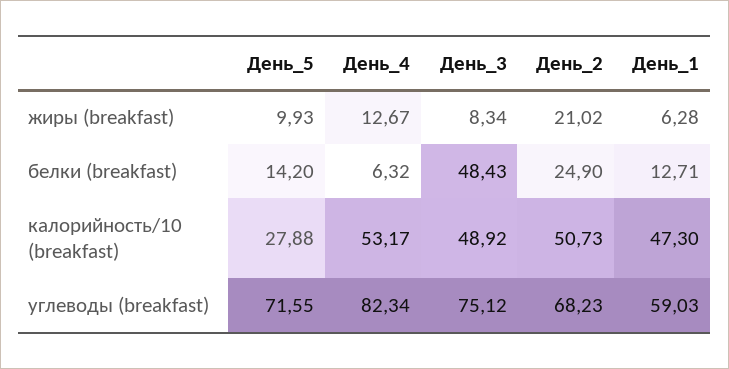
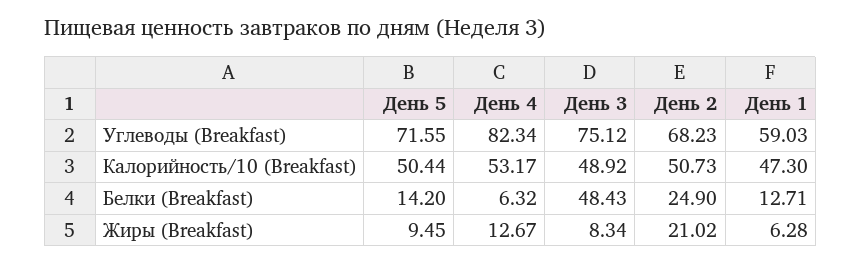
День_5, жиры (breakfast): 9.93 -> 9.45
День_5, калорийность/10 (breakfast): 27.88 -> 50.44

